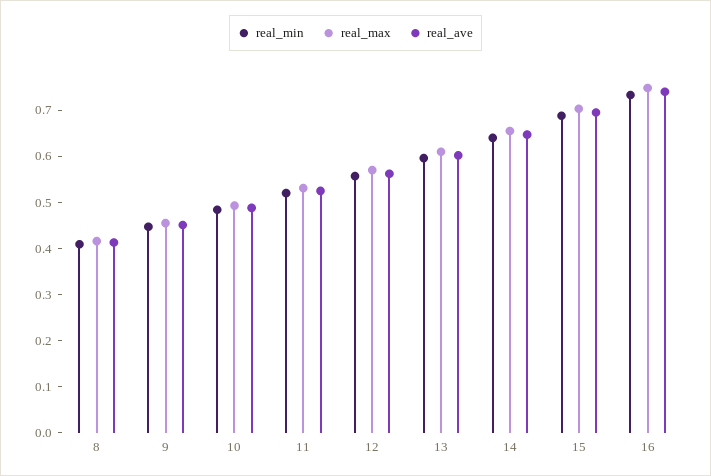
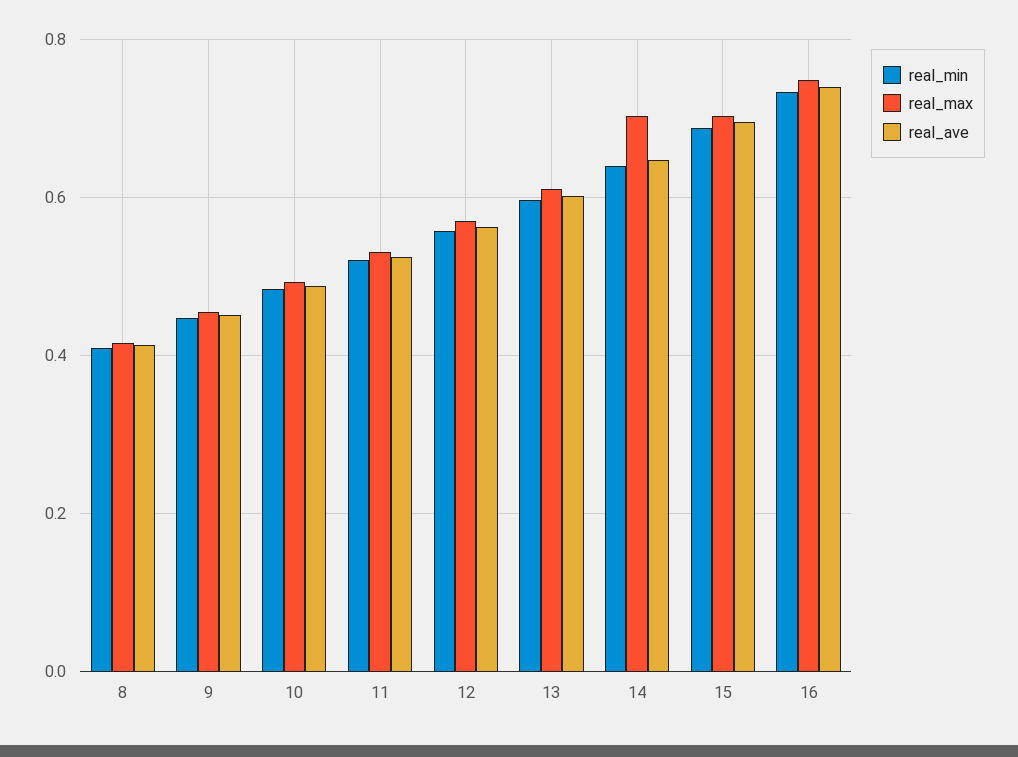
real_max, 14: 0.66 -> 0.7

